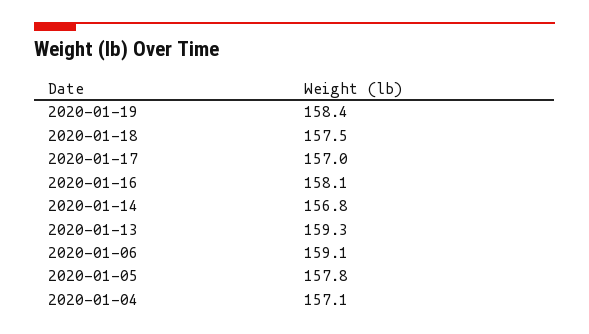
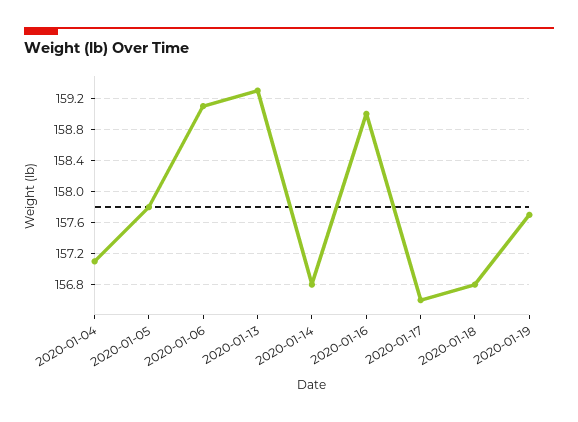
2020-01-19: 158.4 -> 157.7
2020-01-18: 157.5 -> 156.8
2020-01-17: 157 -> 156.6
2020-01-16: 158.1 -> 159

